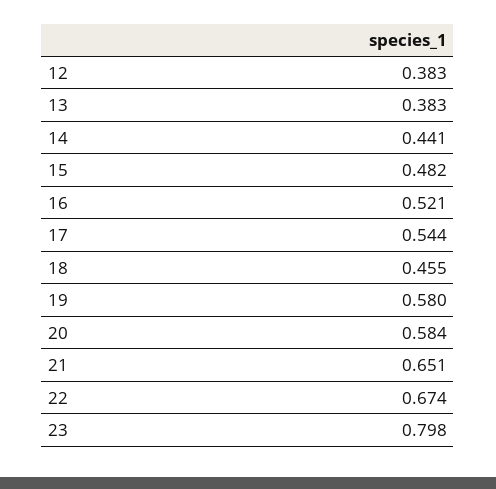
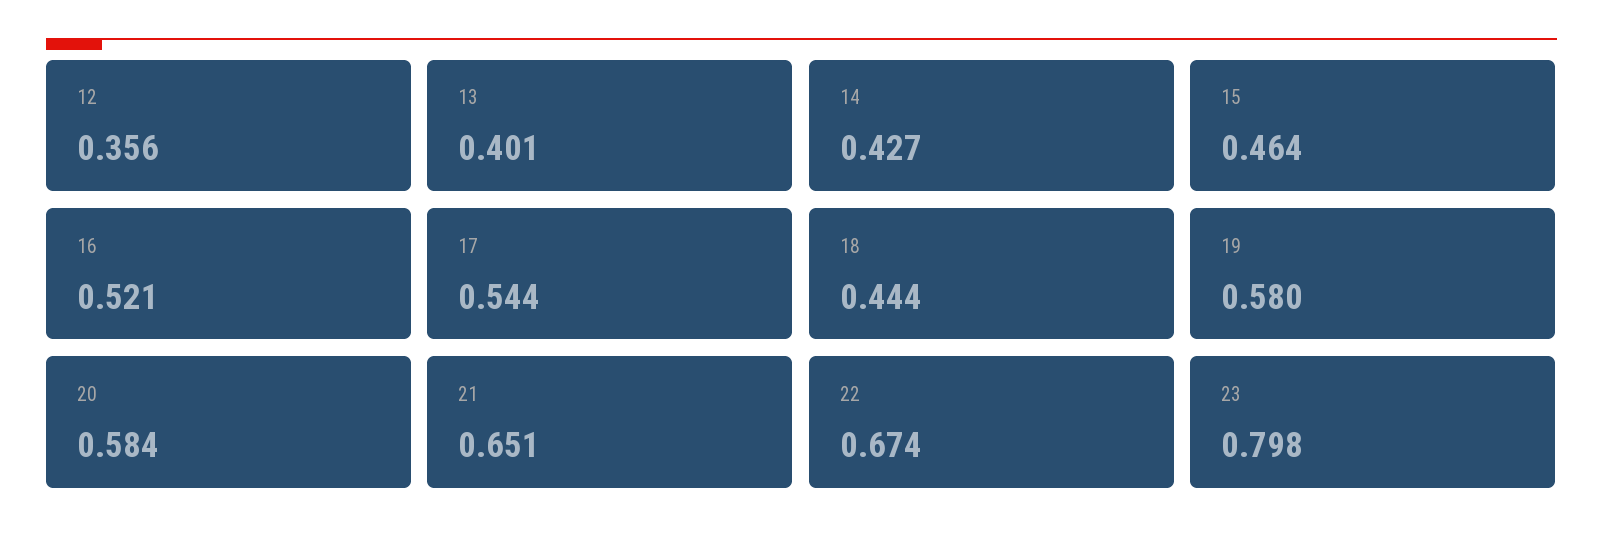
12: 0.383 -> 0.356
13: 0.383 -> 0.401
14: 0.441 -> 0.427
15: 0.482 -> 0.464
18: 0.455 -> 0.444

